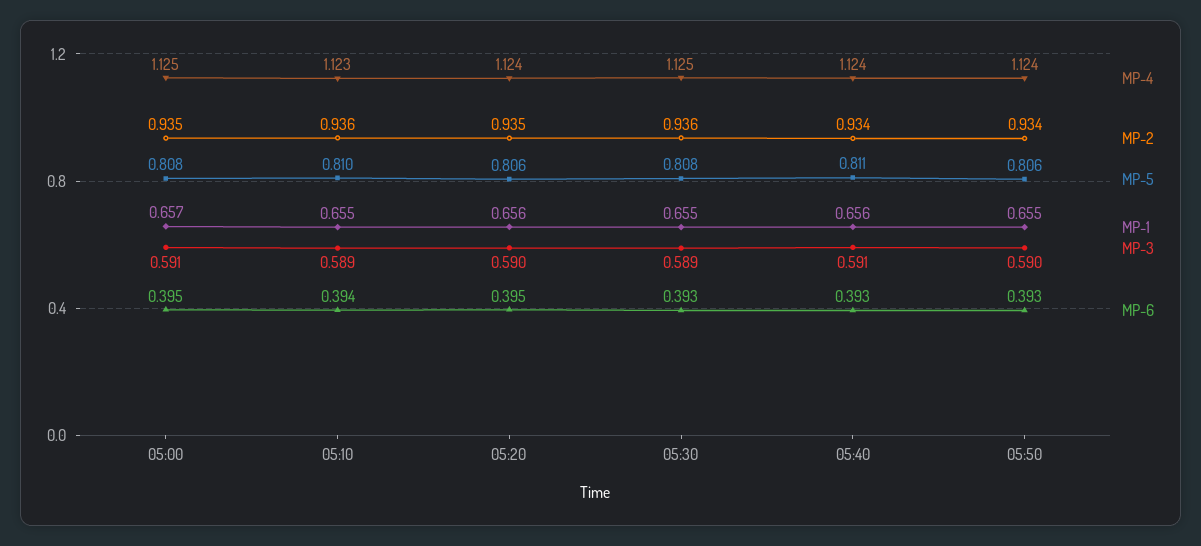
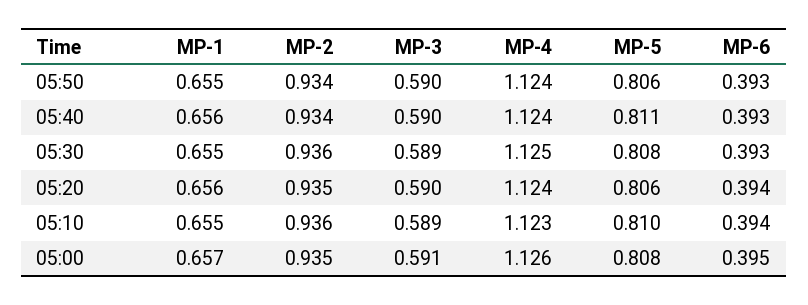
MP-4, 05:00: 1.125 -> 1.126
MP-6, 05:20: 0.395 -> 0.394
MP-3, 05:40: 0.591 -> 0.59

